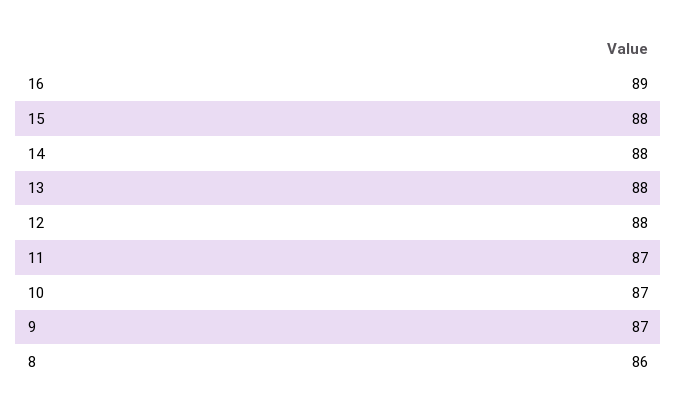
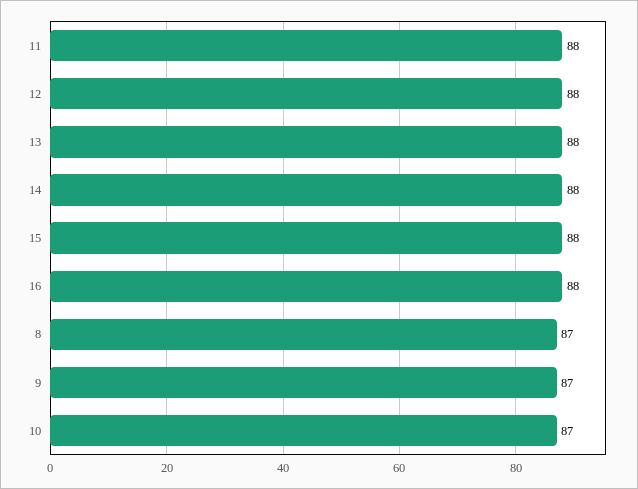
16: 89 -> 88
11: 87 -> 88
8: 86 -> 87

